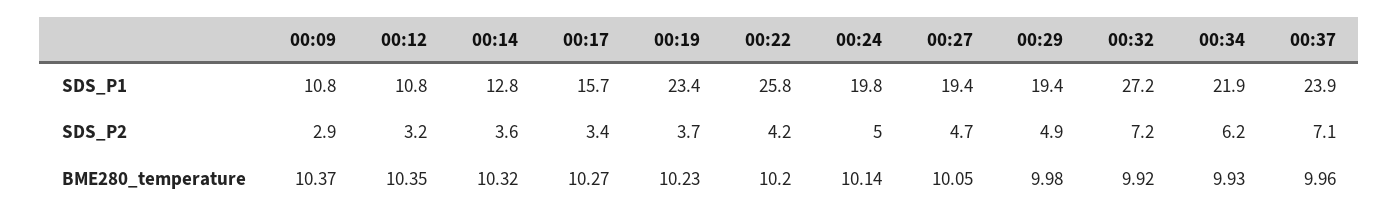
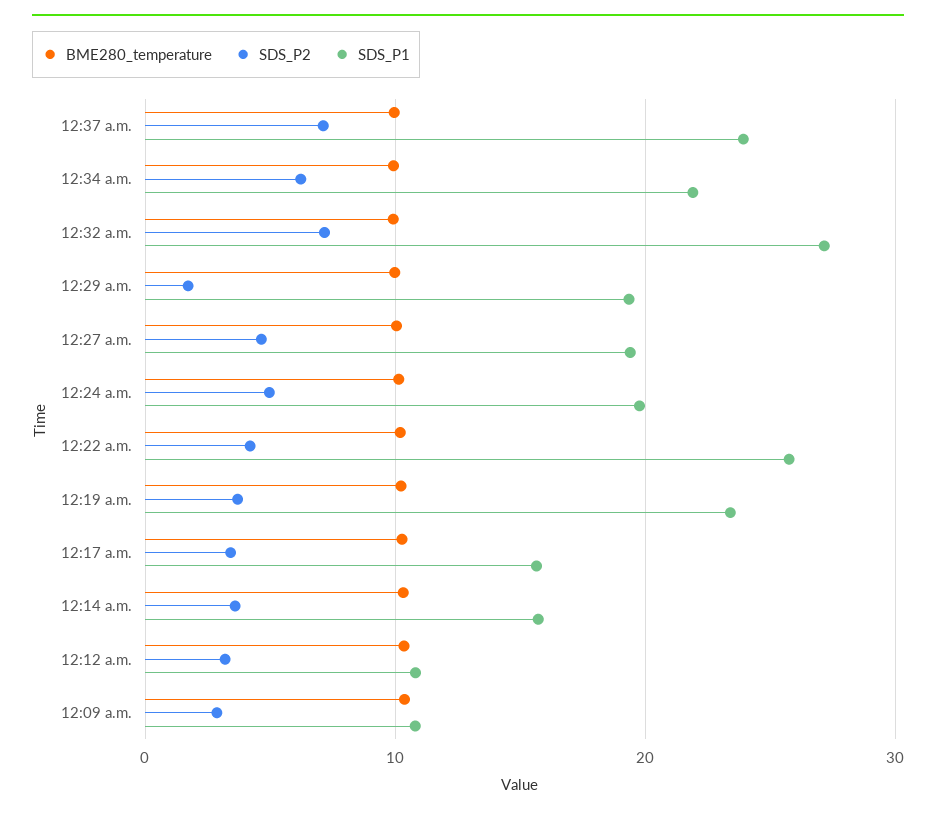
SDS_P1, 00:14: 12.8 -> 16
SDS_P2, 00:29: 4.9 -> 2

